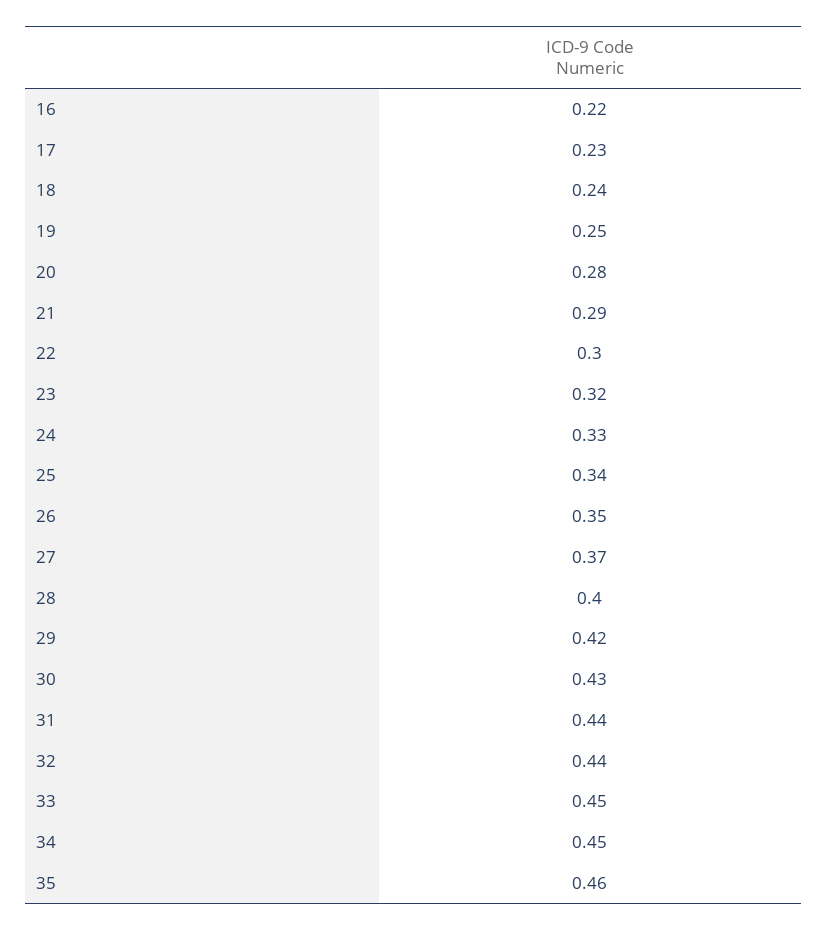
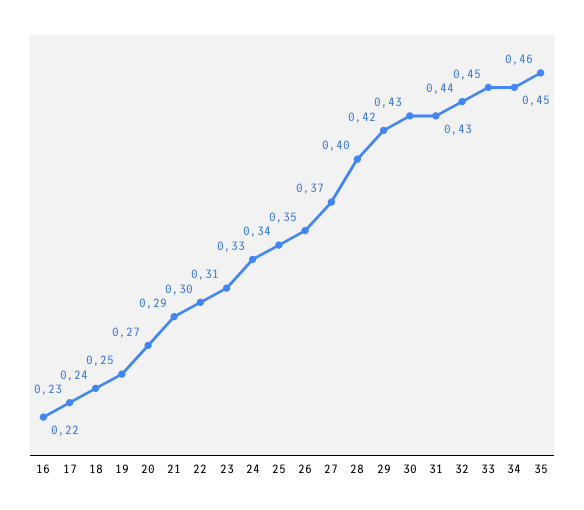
20: 0.28 -> 0.27
23: 0.32 -> 0.31
31: 0.44 -> 0.43

